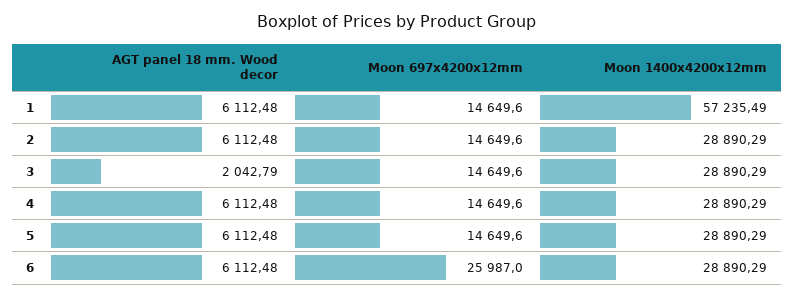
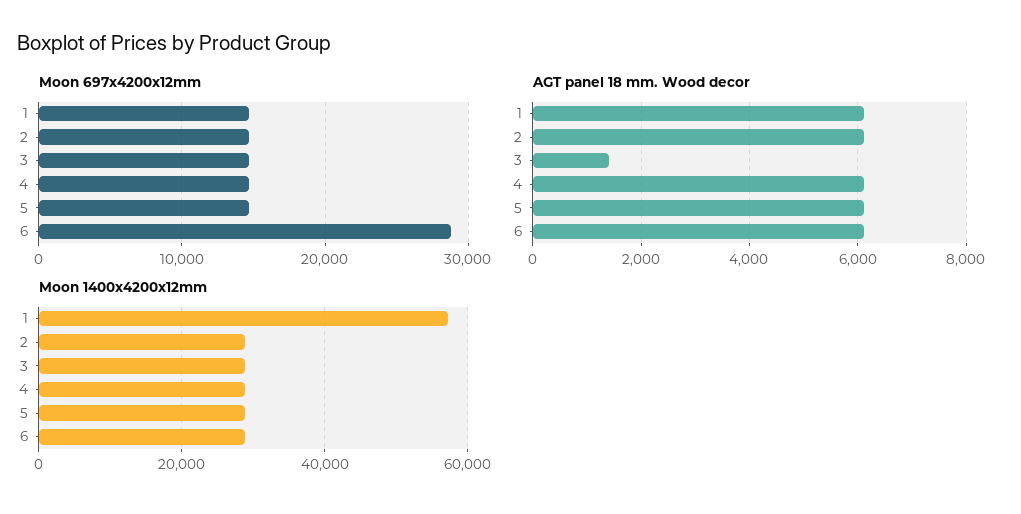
AGT panel 18 mm. Wood decor, 3: 2042.79 -> 1400
Moon 697x4200x12mm, 6: 25987 -> 29000

